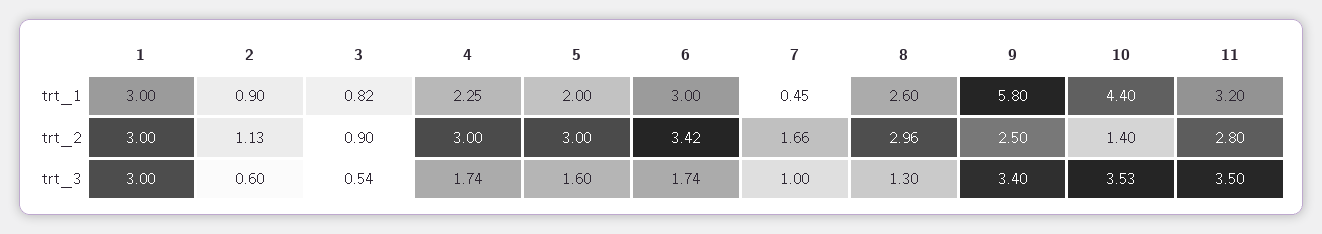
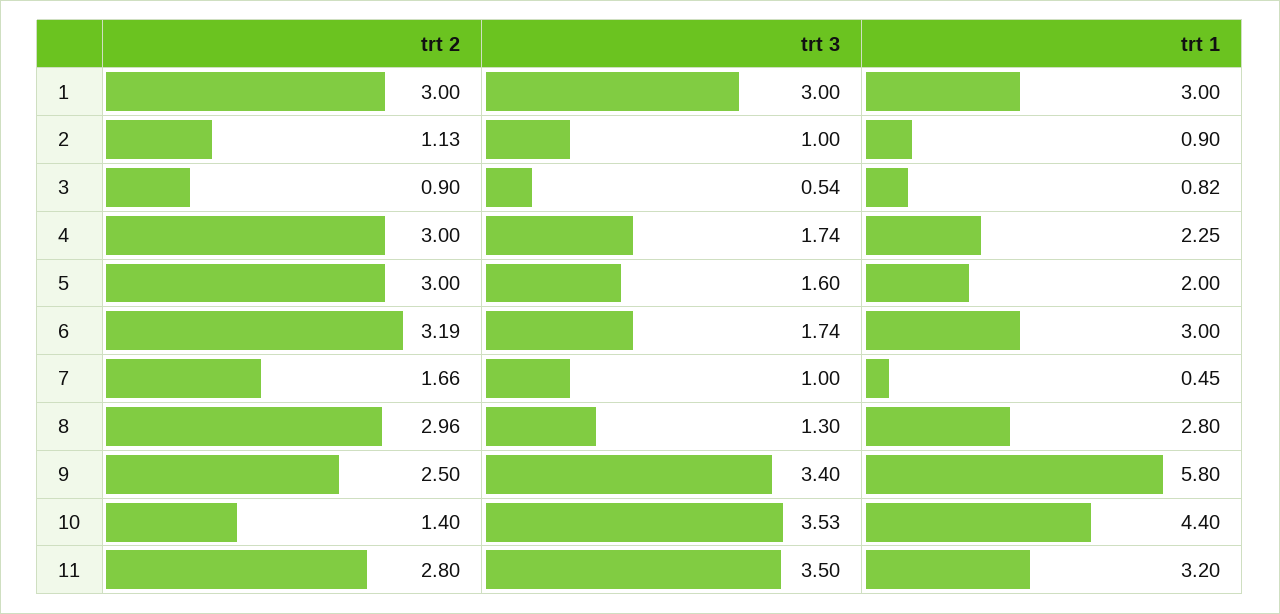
8, trt_1: 2.6 -> 2.8
6, trt_2: 3.42 -> 3.19
2, trt_3: 0.6 -> 1

